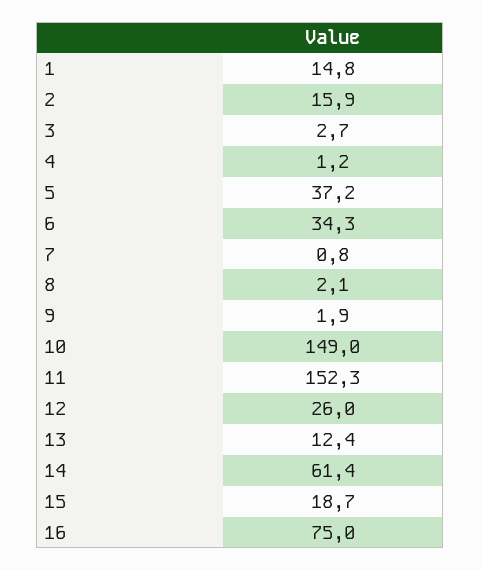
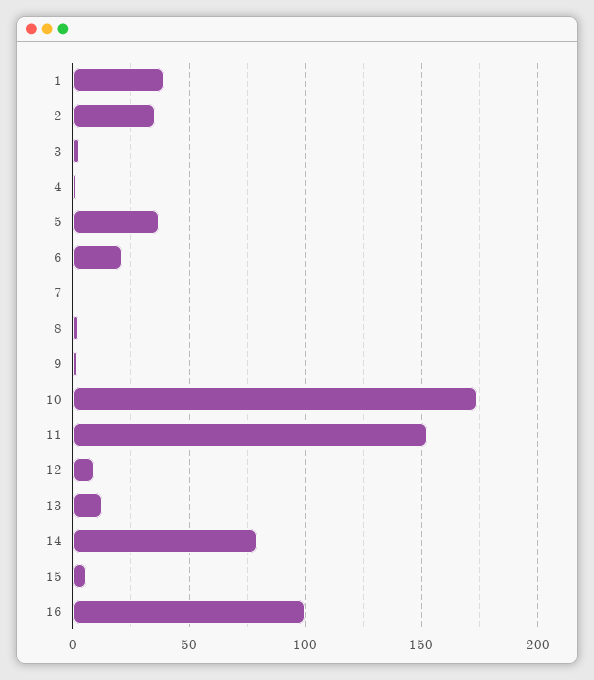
1: 14.8 -> 40
2: 15.9 -> 35
6: 34.3 -> 20
10: 149 -> 175
12: 26 -> 10
14: 61.4 -> 80
15: 18.7 -> 5
16: 75 -> 100

